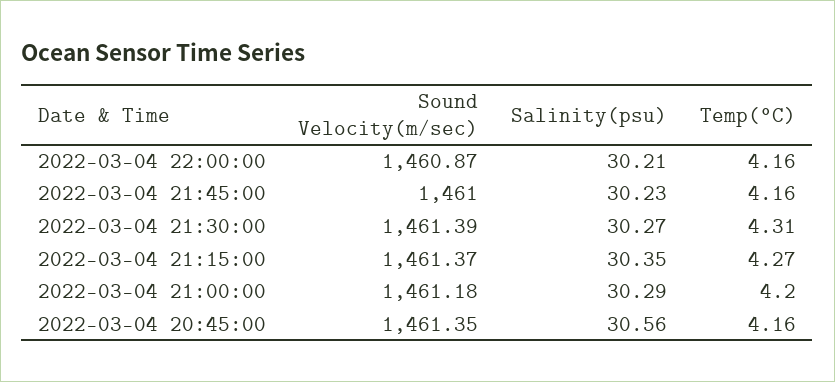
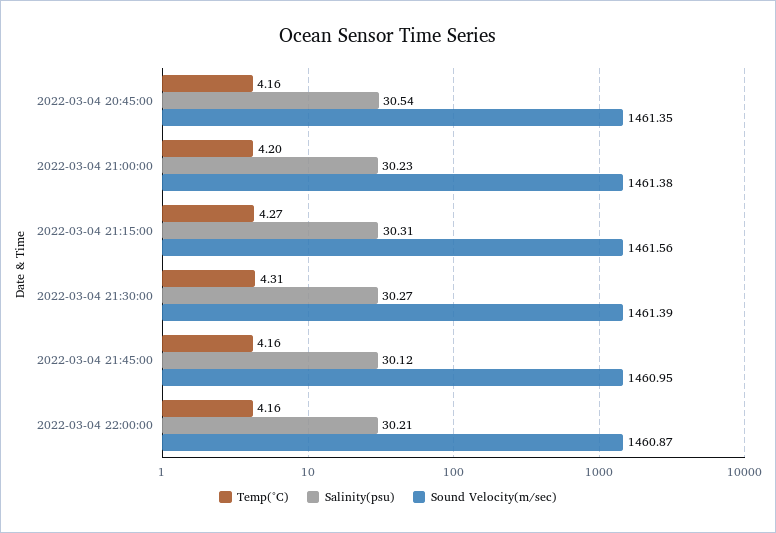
Sound Velocity(m/sec), 2022-03-04 21:45:00: 1461 -> 1460.95
Salinity(psu), 2022-03-04 21:45:00: 30.23 -> 30.12
Sound Velocity(m/sec), 2022-03-04 21:15:00: 1461.37 -> 1461.56
Salinity(psu), 2022-03-04 21:15:00: 30.35 -> 30.31
Sound Velocity(m/sec), 2022-03-04 21:00:00: 1461.18 -> 1461.38
Salinity(psu), 2022-03-04 21:00:00: 30.29 -> 30.23
Salinity(psu), 2022-03-04 20:45:00: 30.56 -> 30.54

